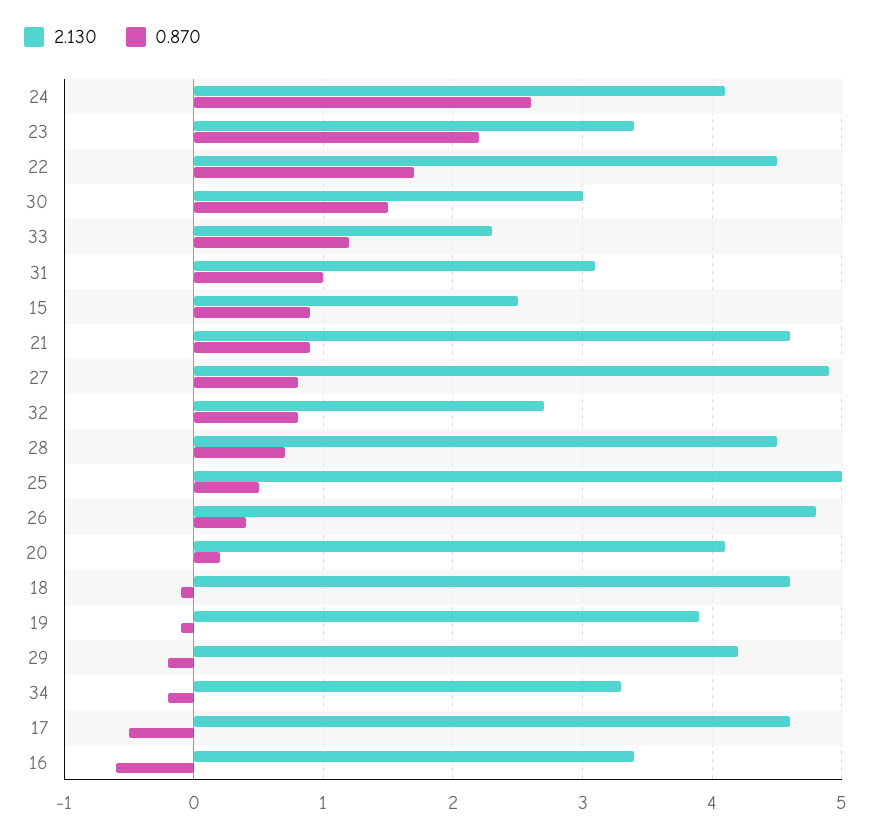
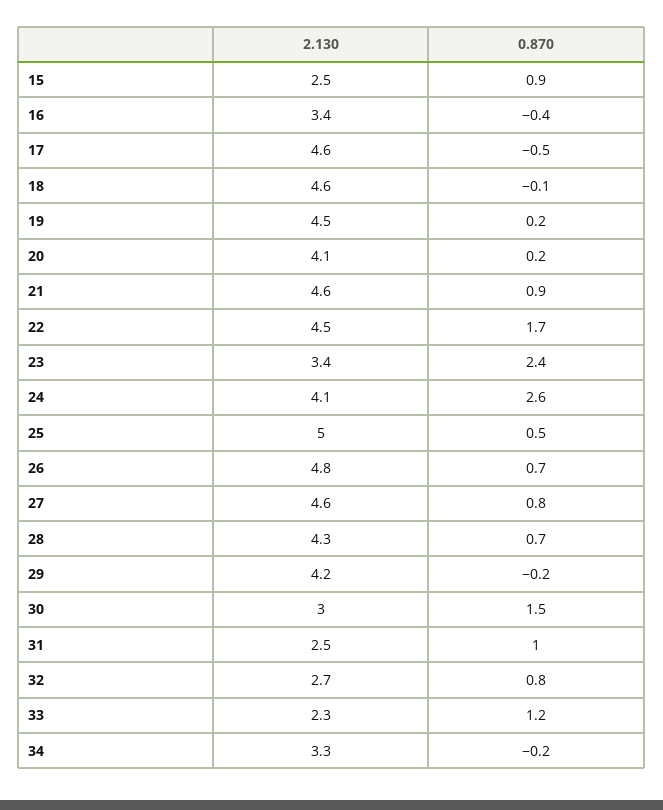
0.870, 23: 2.2 -> 2.4
2.130, 31: 3.1 -> 2.5
2.130, 27: 4.9 -> 4.6
2.130, 28: 4.5 -> 4.3
0.870, 26: 0.4 -> 0.7
2.130, 19: 3.9 -> 4.5
0.870, 19: -0.1 -> 0.2
0.870, 16: -0.6 -> -0.4

